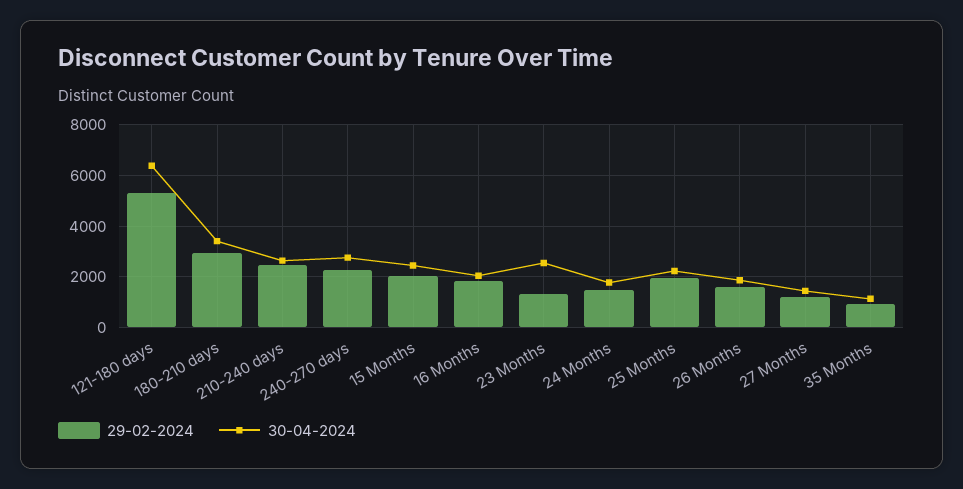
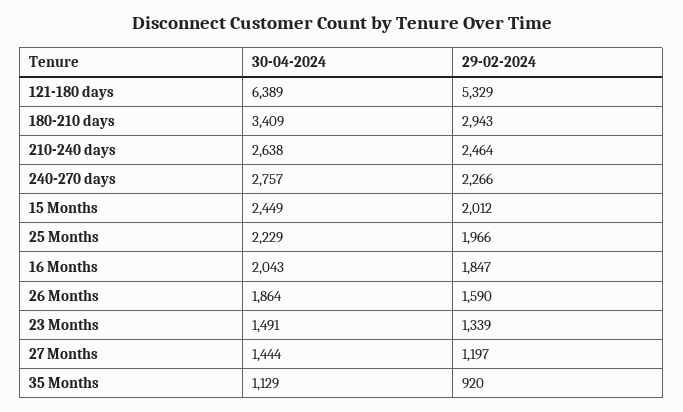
30-04-2024, 23 Months: 2500 -> 1491
29-02-2024, 24 Months: 1500 -> none
30-04-2024, 24 Months: 1750 -> none

